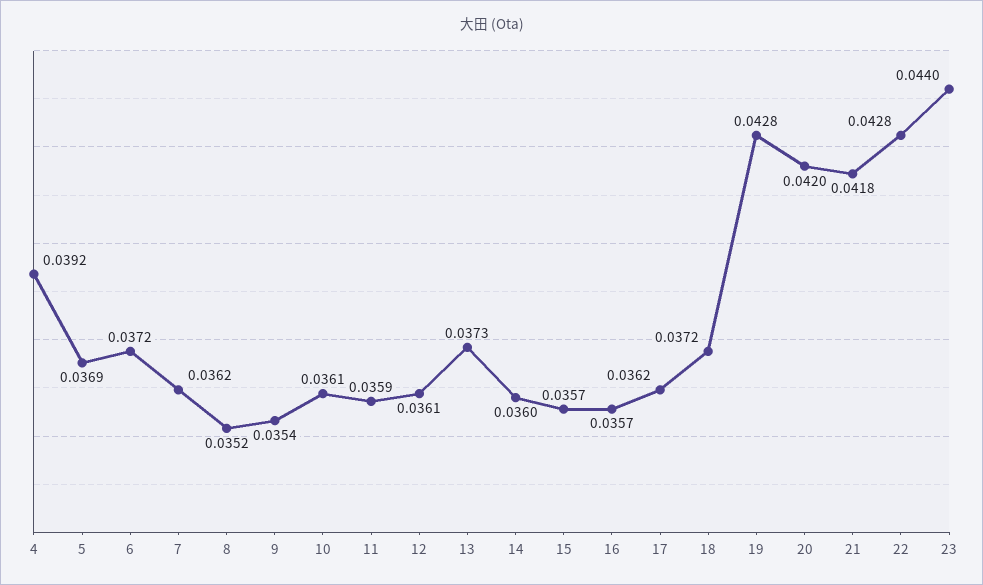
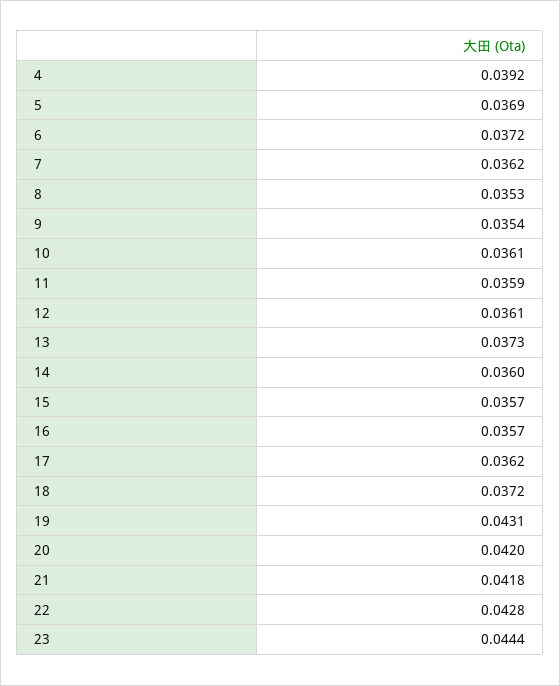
8: 0.0352 -> 0.0353
19: 0.0428 -> 0.0431
23: 0.044 -> 0.0444

